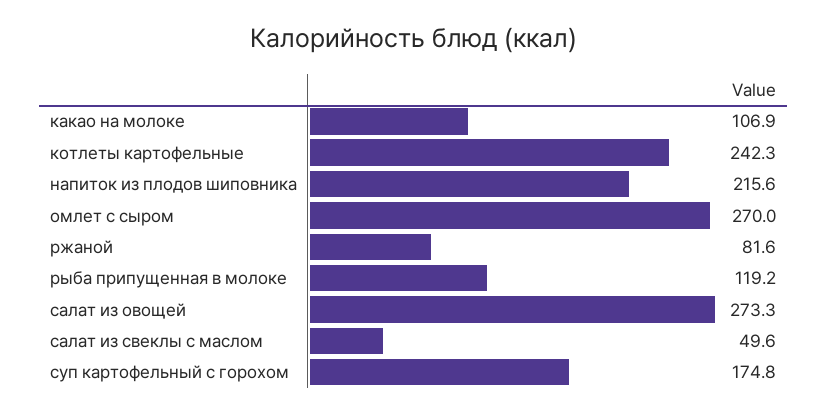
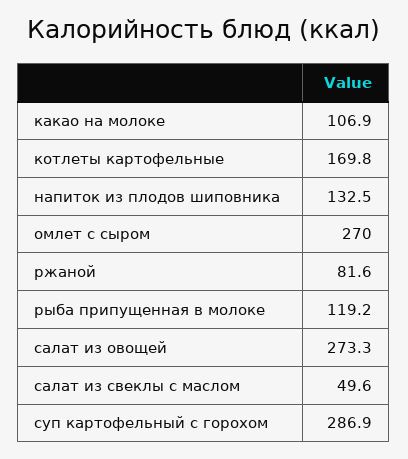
котлеты картофельные: 242.3 -> 169.8
напиток из плодов шиповника: 215.6 -> 132.5
суп картофельный с горохом: 174.8 -> 286.9

